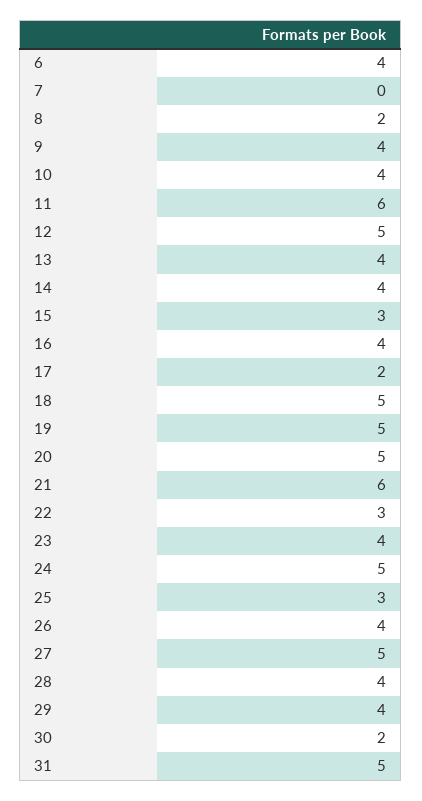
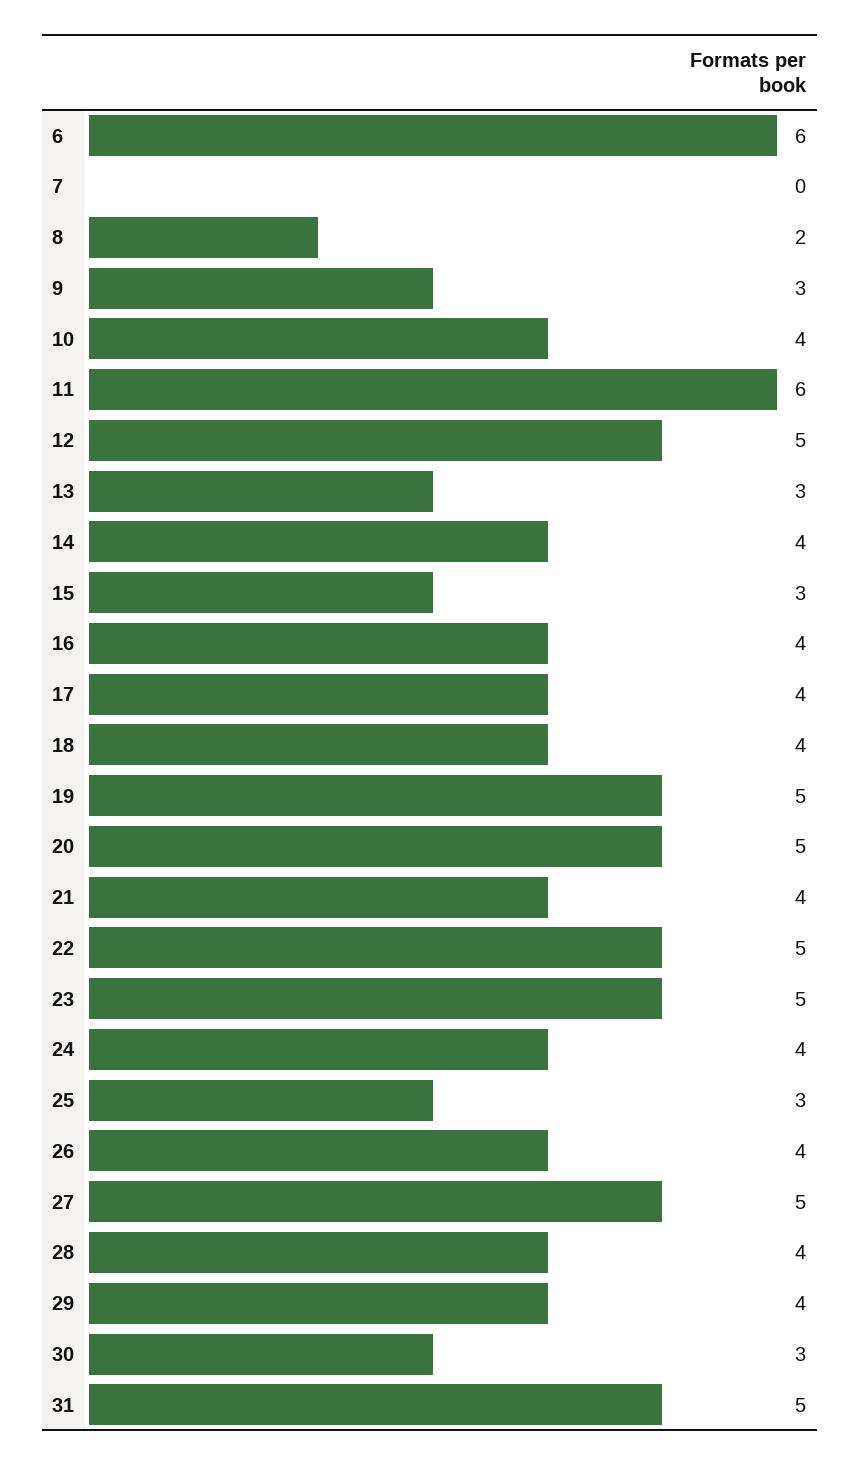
6: 4 -> 6
9: 4 -> 3
13: 4 -> 3
17: 2 -> 4
18: 5 -> 4
21: 6 -> 4
22: 3 -> 5
23: 4 -> 5
24: 5 -> 4
30: 2 -> 3

